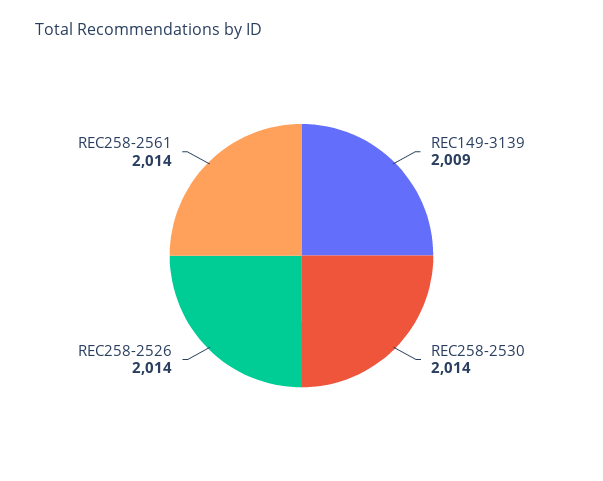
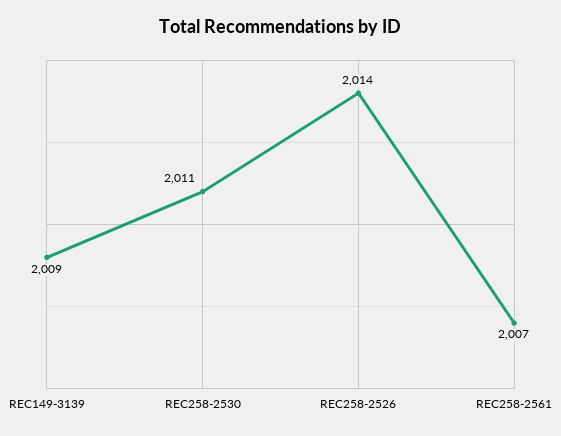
REC258-2530: 2014 -> 2011
REC258-2561: 2014 -> 2007

